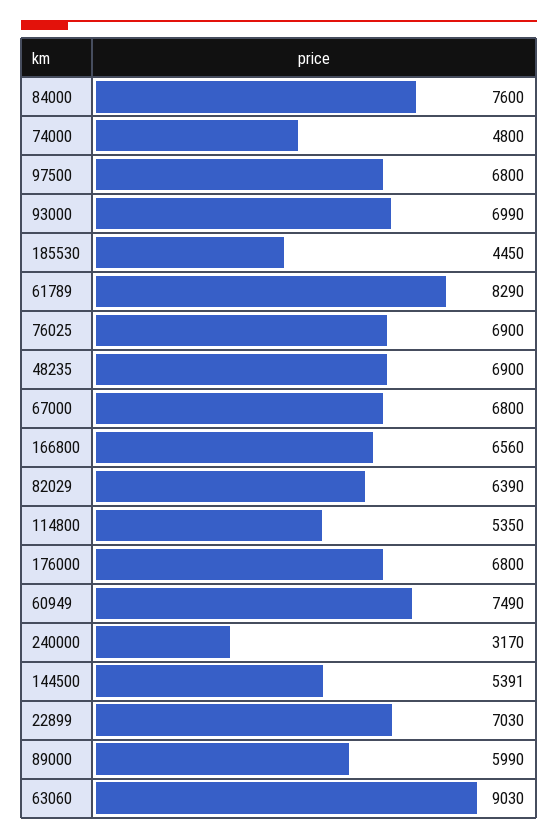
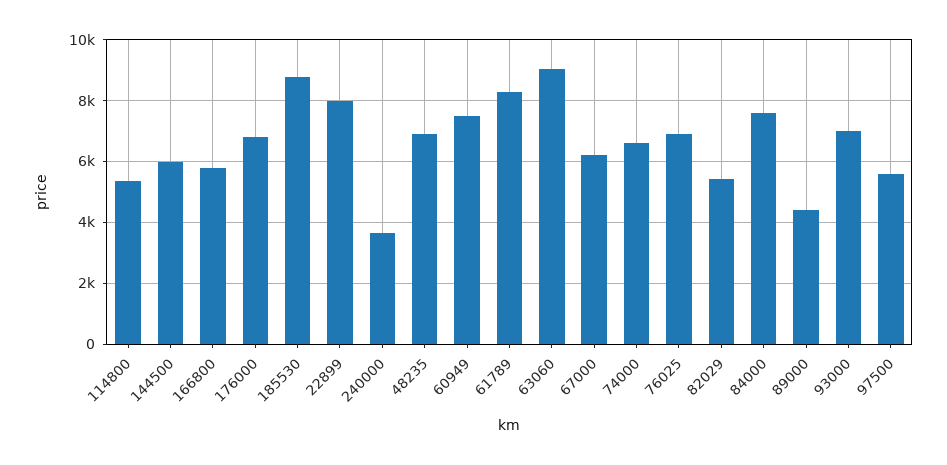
74000: 4800 -> 6600
97500: 6800 -> 5600
185530: 4450 -> 8800
67000: 6800 -> 6200
166800: 6560 -> 5800
82029: 6390 -> 5400
240000: 3170 -> 3600
144500: 5391 -> 6000
22899: 7030 -> 8000
89000: 5990 -> 4400

